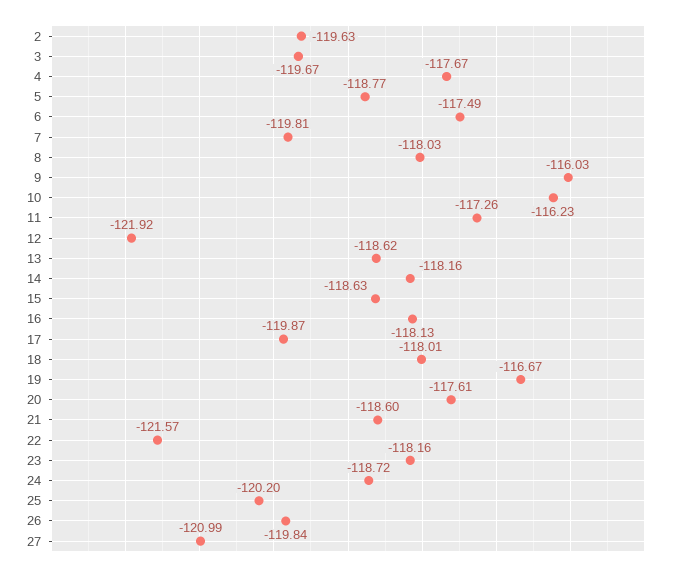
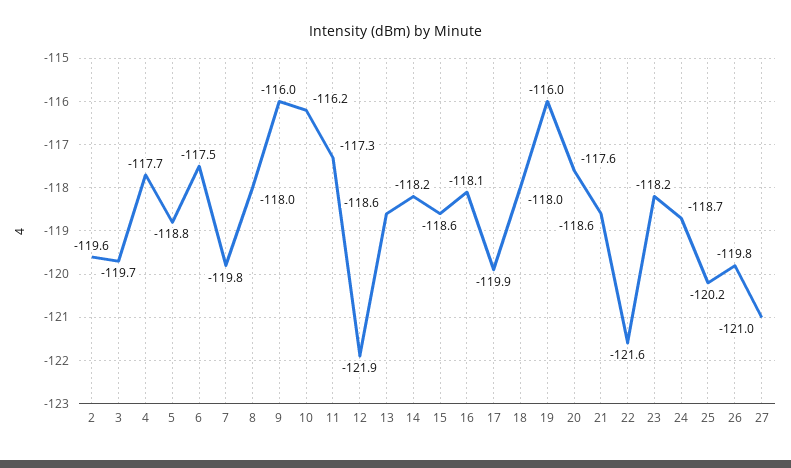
19: -116.67 -> -116

